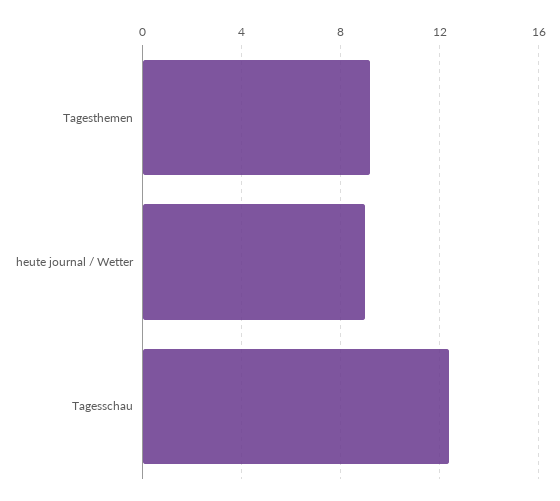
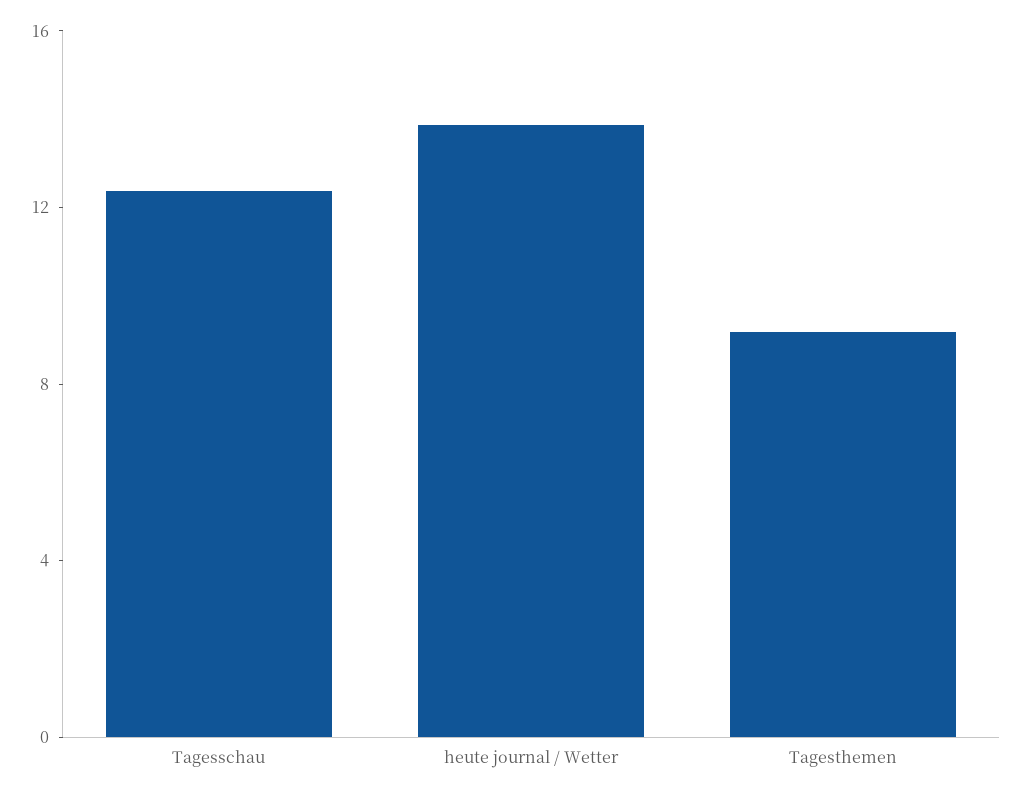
heute journal / Wetter: 9 -> 14

